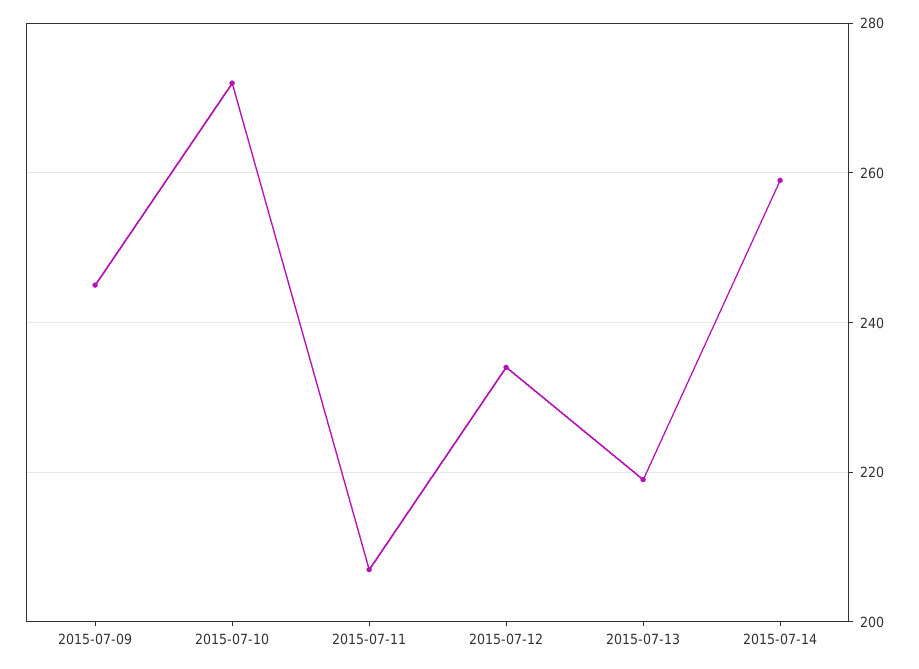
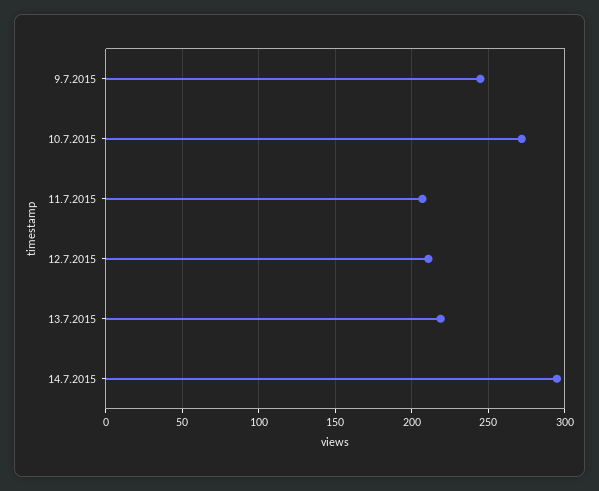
2015-07-12: 235 -> 210
2015-07-14: 260 -> 295

